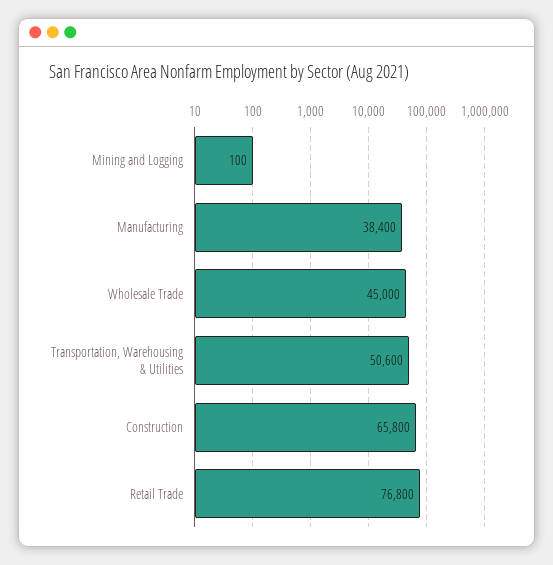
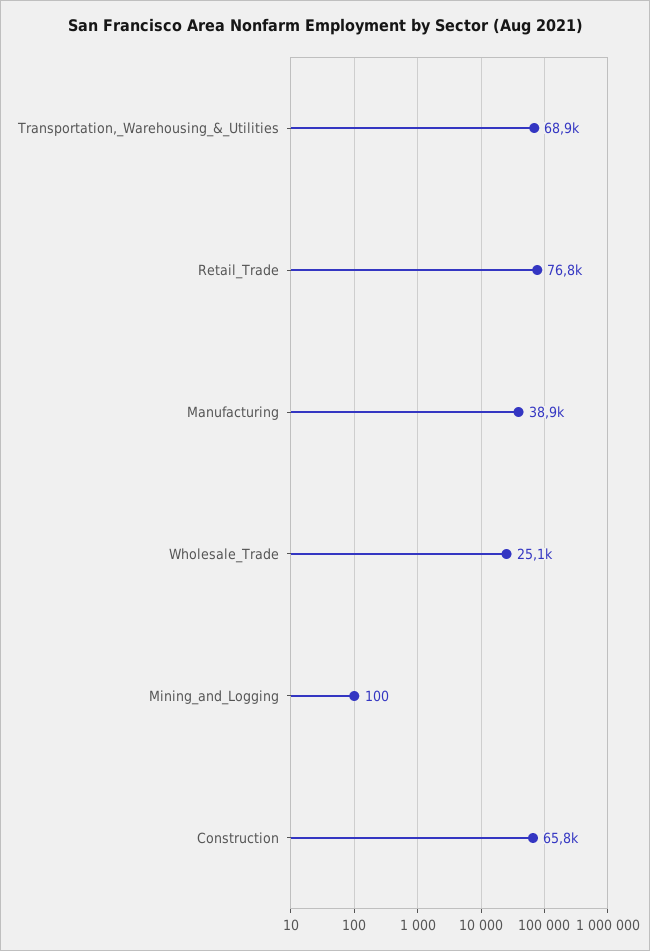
Manufacturing: 38400 -> 38900
Wholesale Trade: 45000 -> 25100
Transportation, Warehousing & Utilities: 50600 -> 68900

